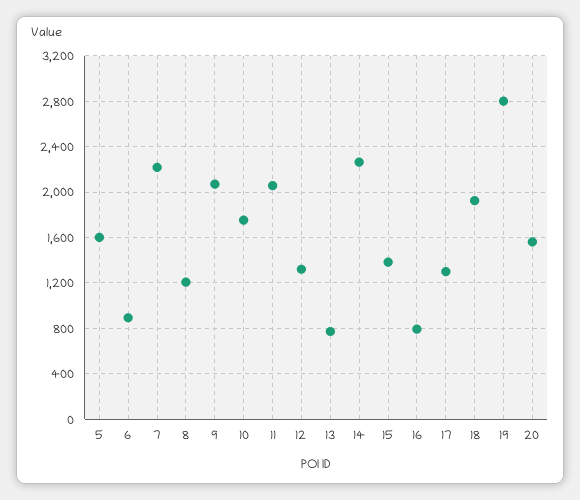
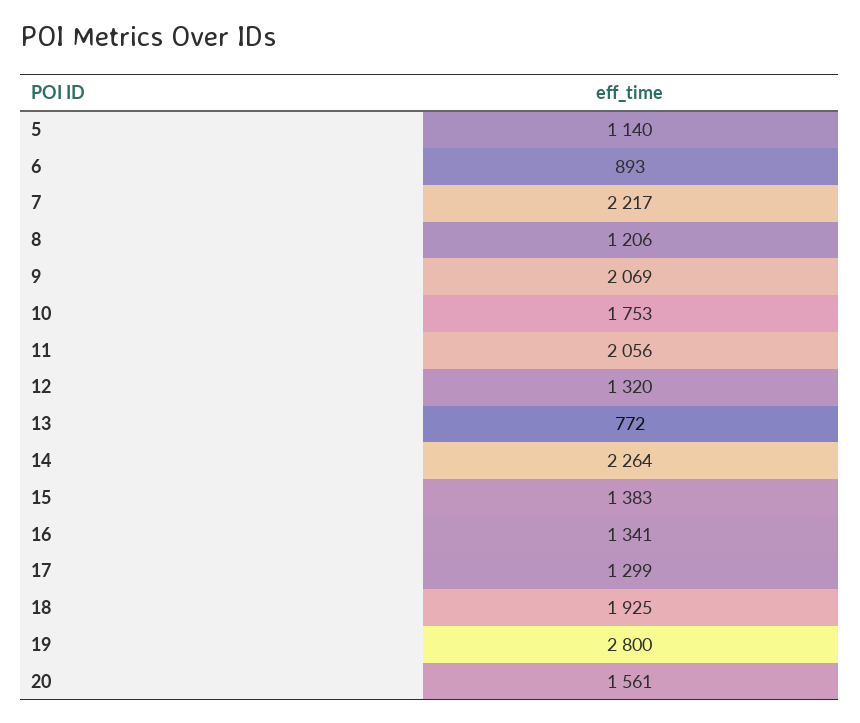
5: 1600 -> 1140
16: 800 -> 1341

